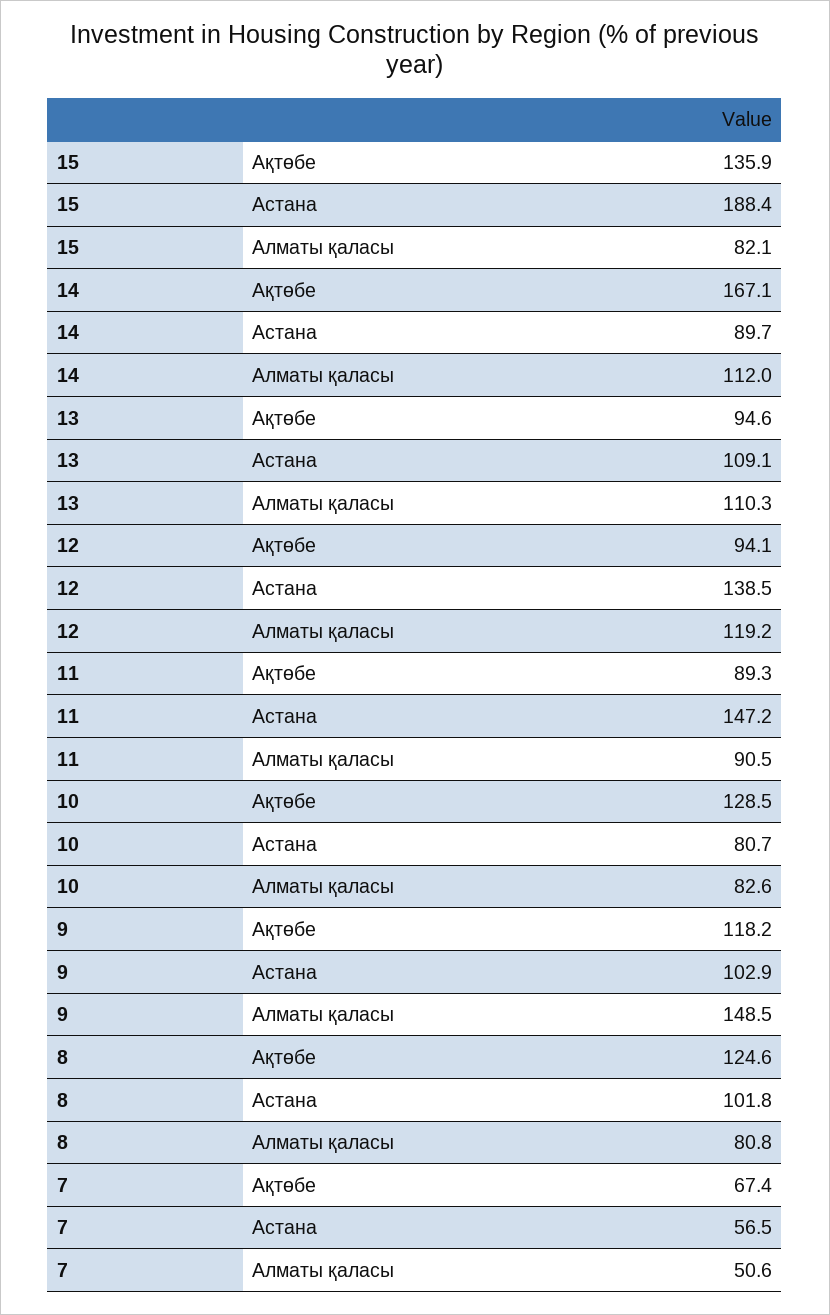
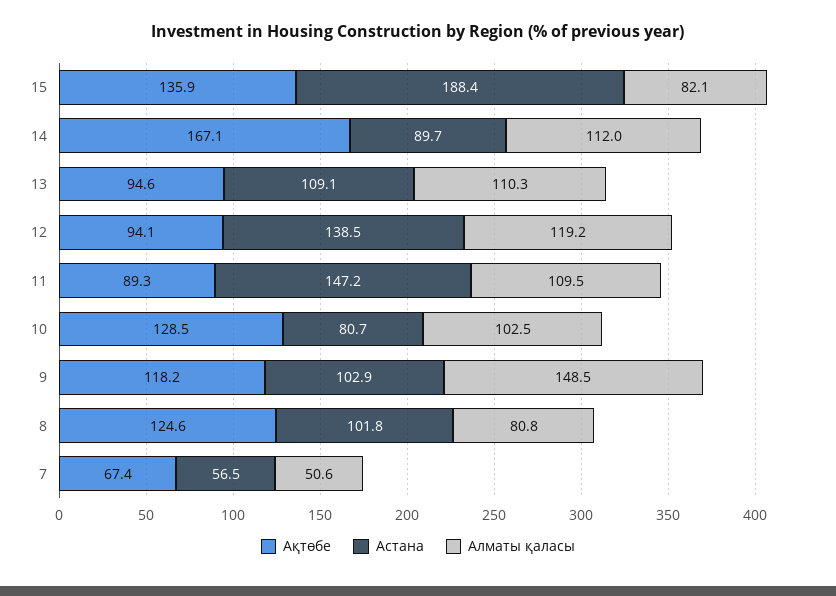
Алматы қаласы, 11: 90.5 -> 109.5
Алматы қаласы, 10: 82.6 -> 102.5

